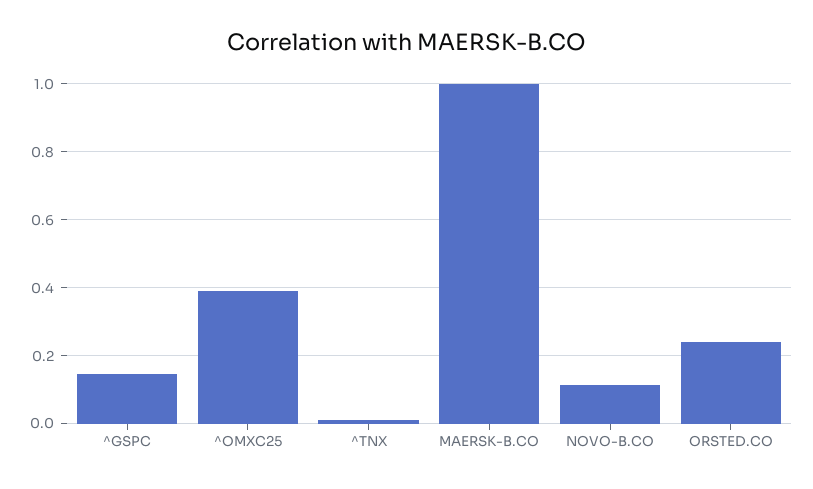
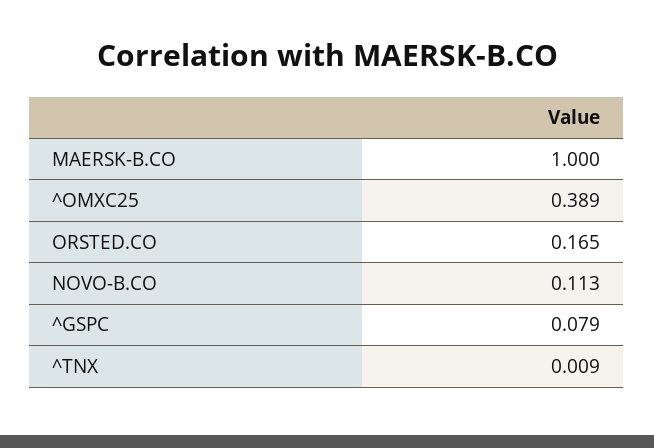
^GSPC: 0.14 -> 0.079
ORSTED.CO: 0.24 -> 0.165

